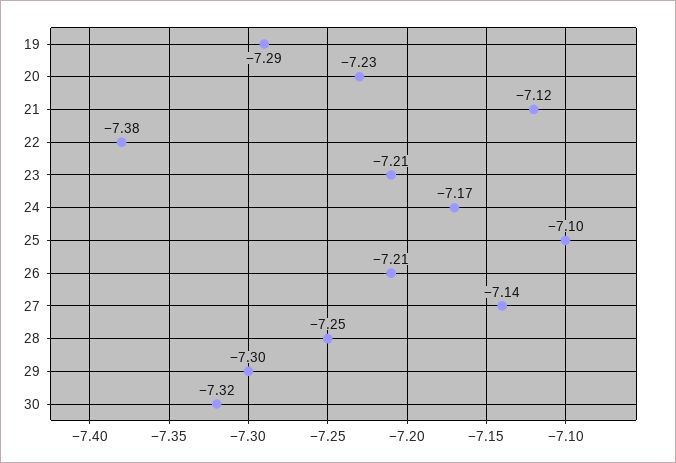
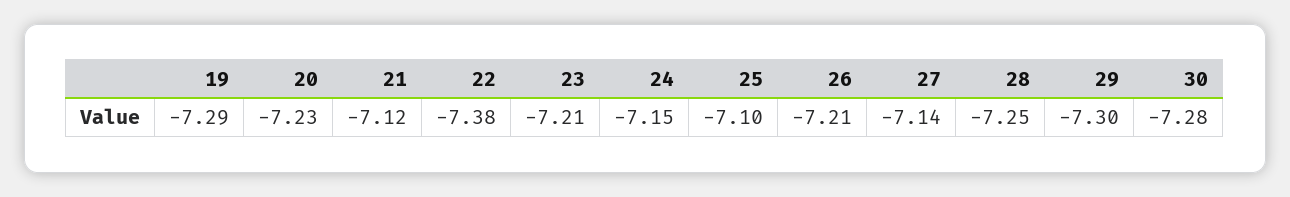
24: -7.17 -> -7.15
30: -7.32 -> -7.28

